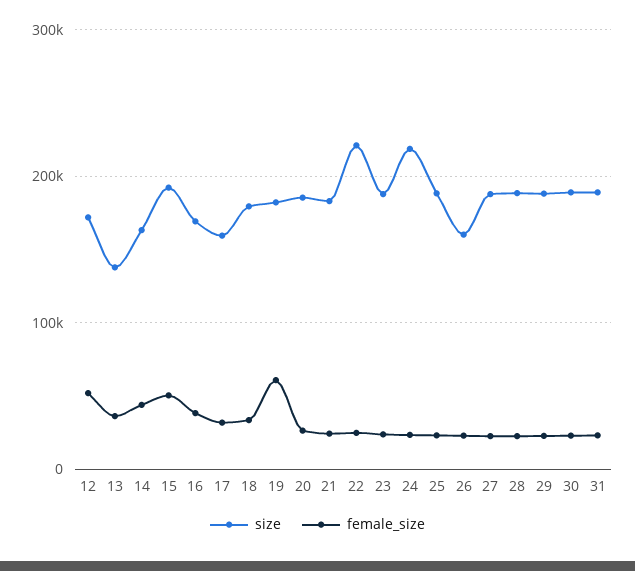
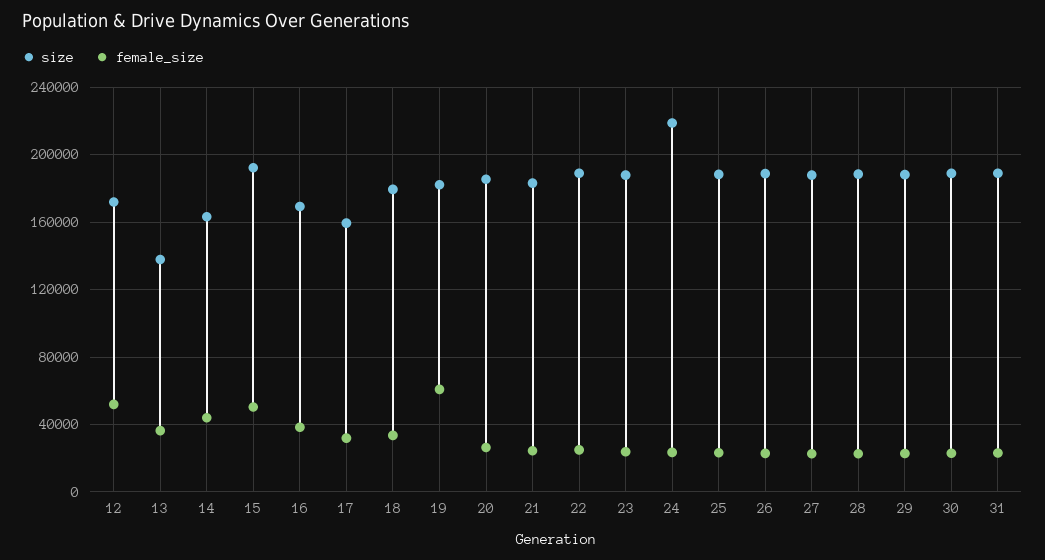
size, 22: 220000 -> 190000
size, 26: 160000 -> 190000

